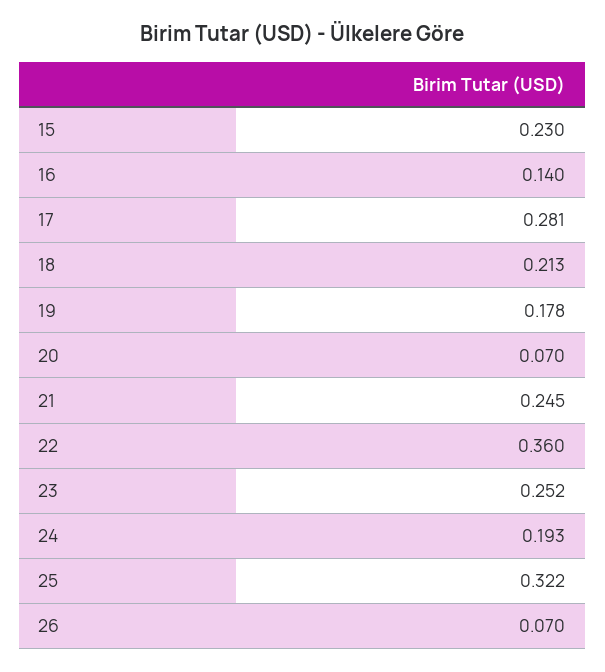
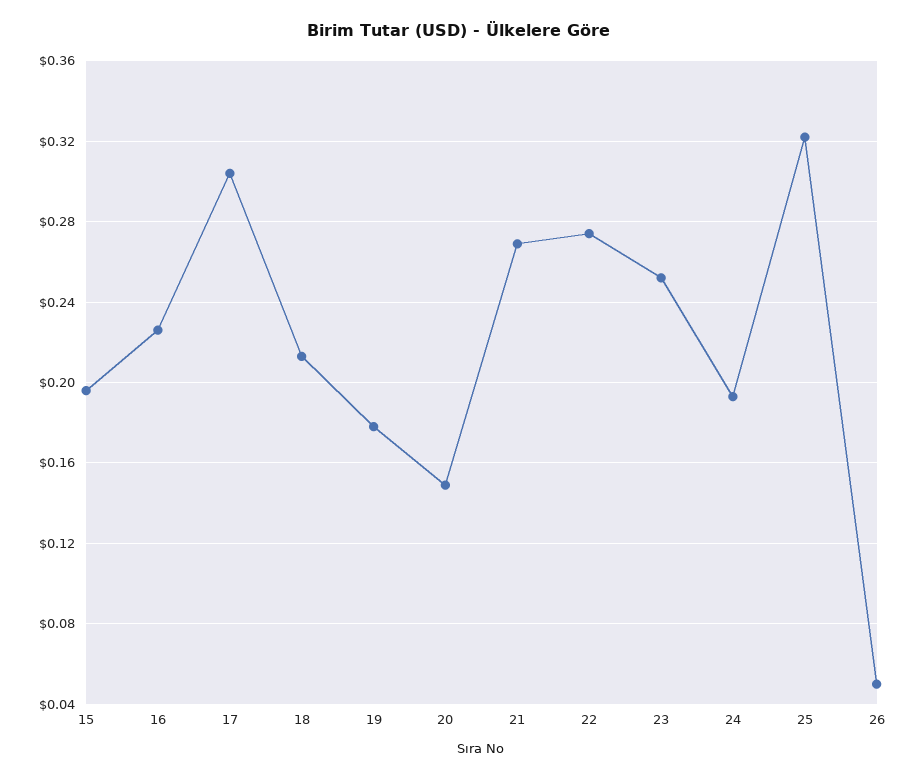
15: 0.23 -> 0.195
16: 0.14 -> 0.225
17: 0.281 -> 0.305
20: 0.07 -> 0.15
21: 0.245 -> 0.27
22: 0.36 -> 0.275
26: 0.07 -> 0.05

